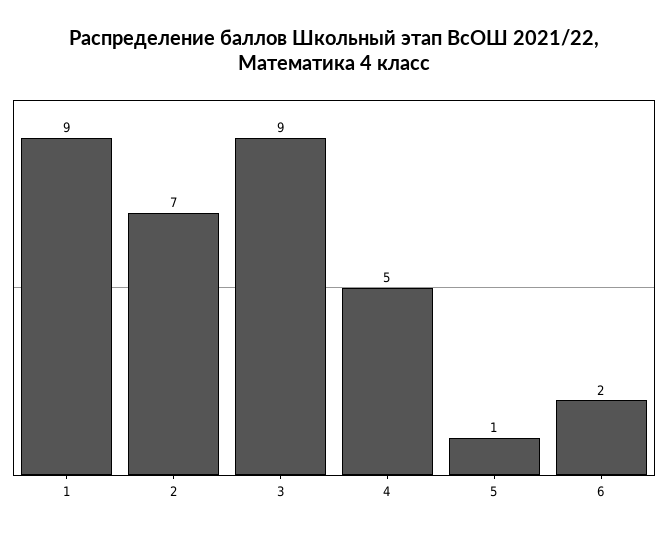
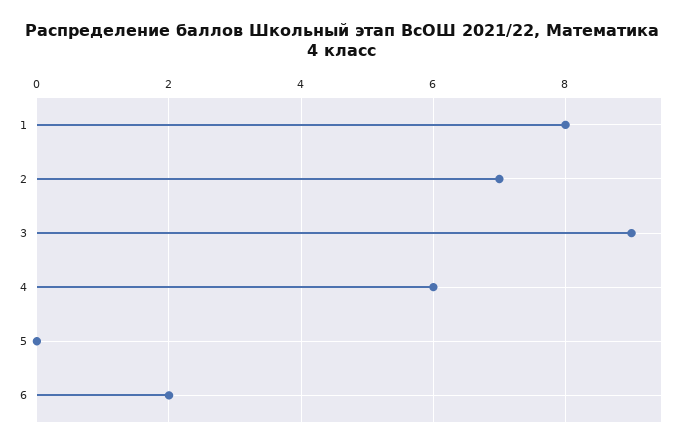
1: 9 -> 8
4: 5 -> 6
5: 1 -> 0

